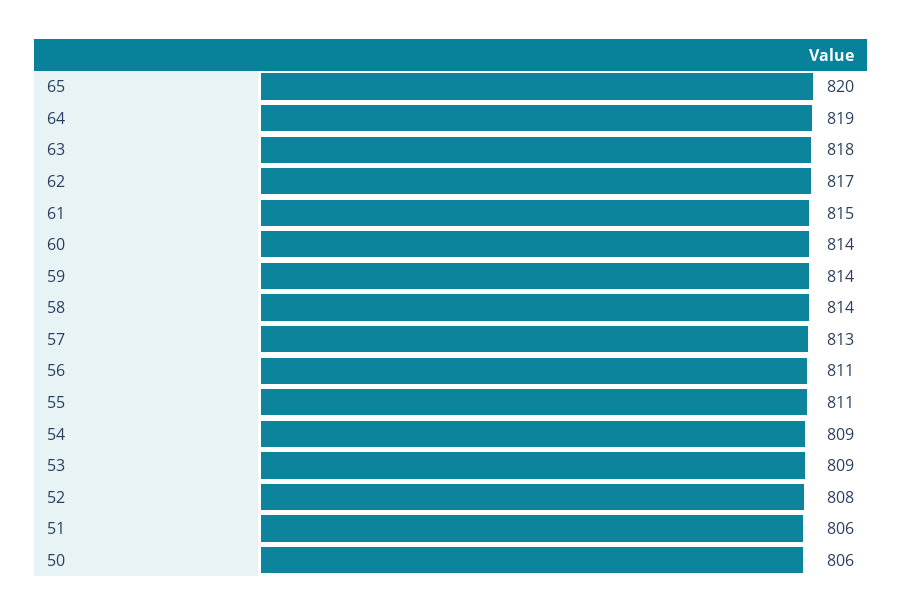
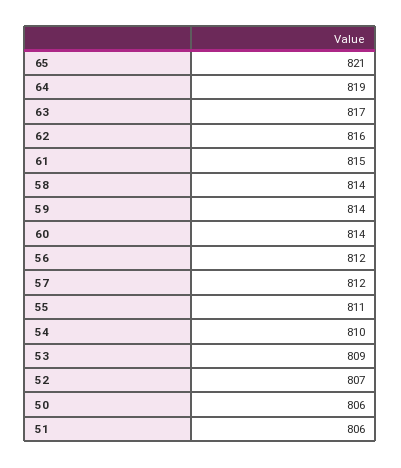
65: 820 -> 821
63: 818 -> 817
62: 817 -> 816
57: 813 -> 812
56: 811 -> 812
54: 809 -> 810
52: 808 -> 807

